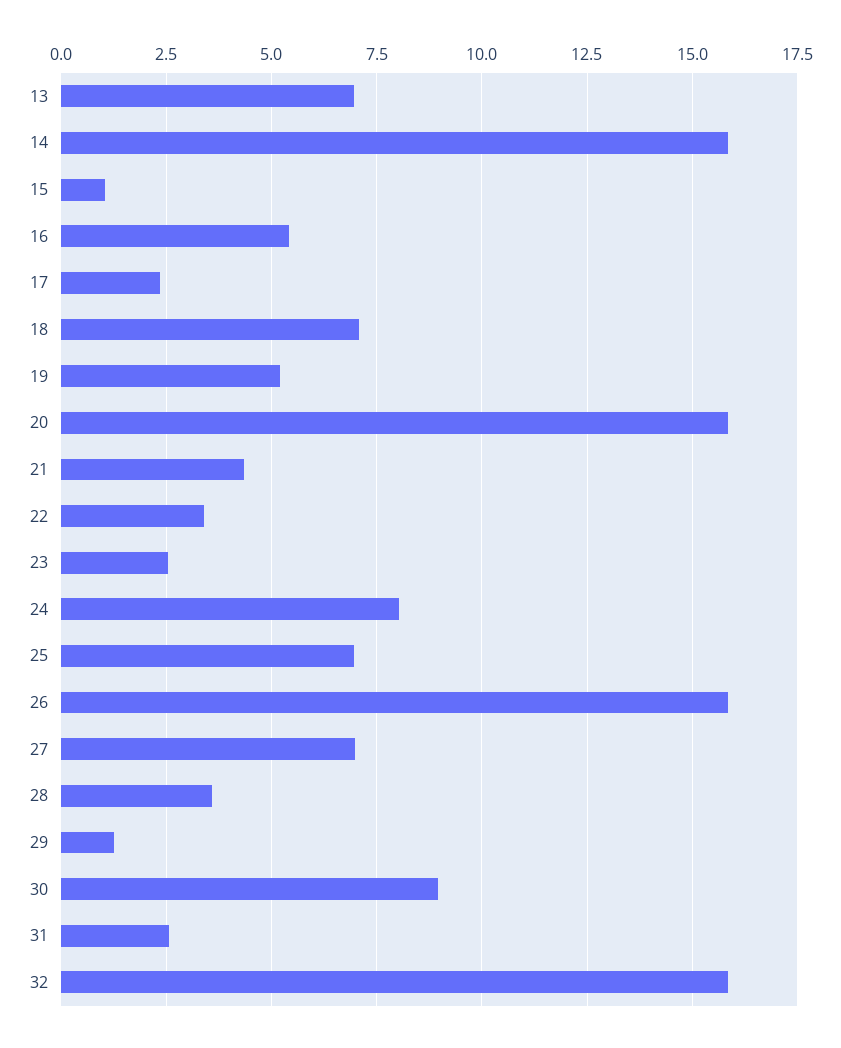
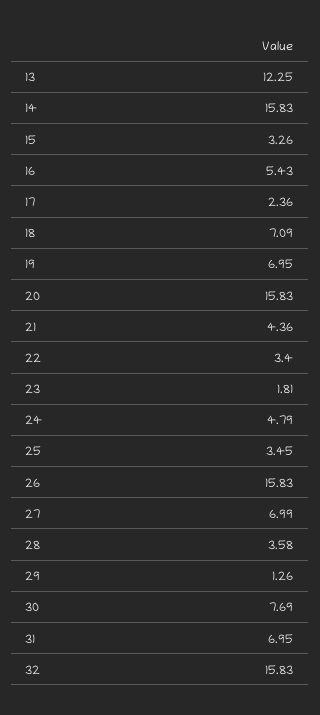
13: 7 -> 12.25
15: 1 -> 3.26
19: 5.25 -> 6.95
23: 2.5 -> 1.81
24: 8 -> 4.79
25: 7 -> 3.45
30: 9 -> 7.69
31: 2.5 -> 6.95

